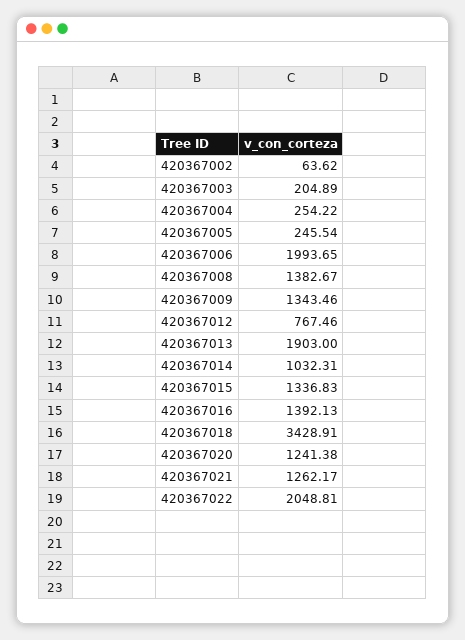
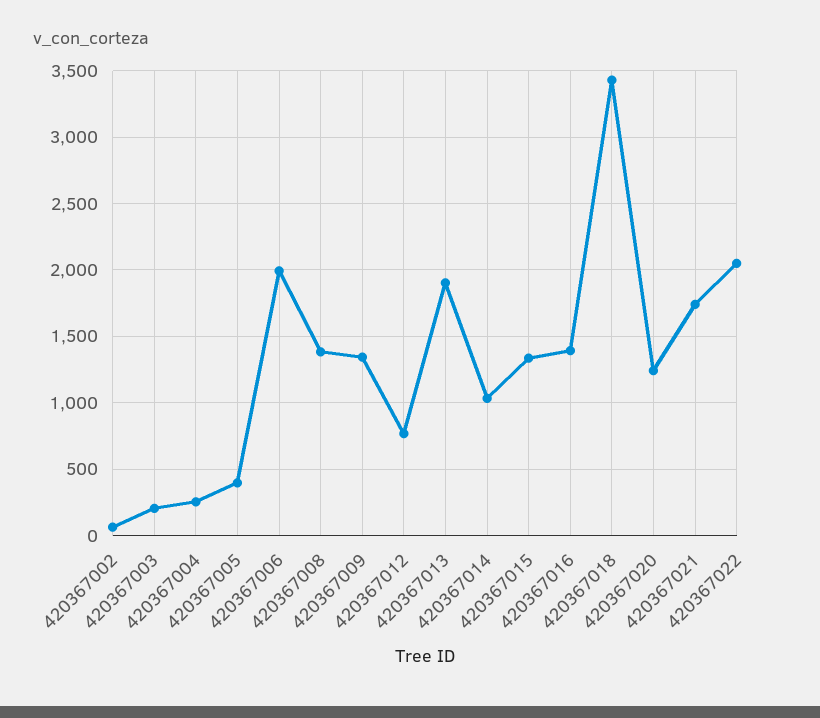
420367005: 245.54 -> 400
420367021: 1262.17 -> 1750

